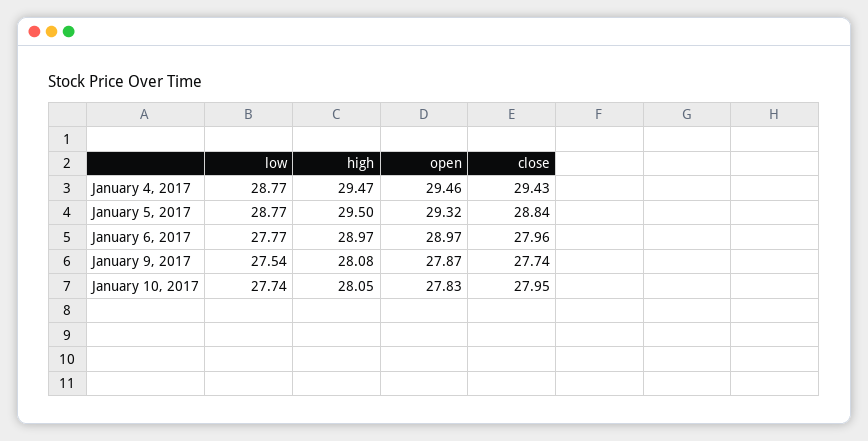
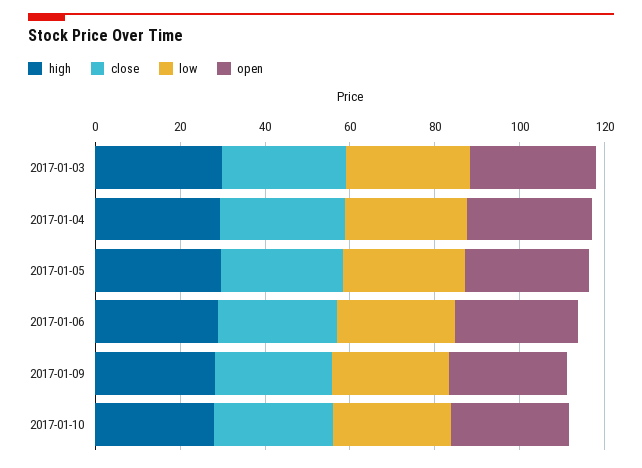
high, 2017-01-03: none -> 30
close, 2017-01-03: none -> 30
low, 2017-01-03: none -> 30
open, 2017-01-03: none -> 30

